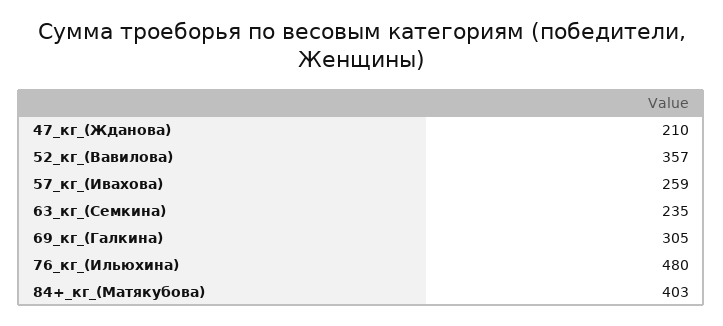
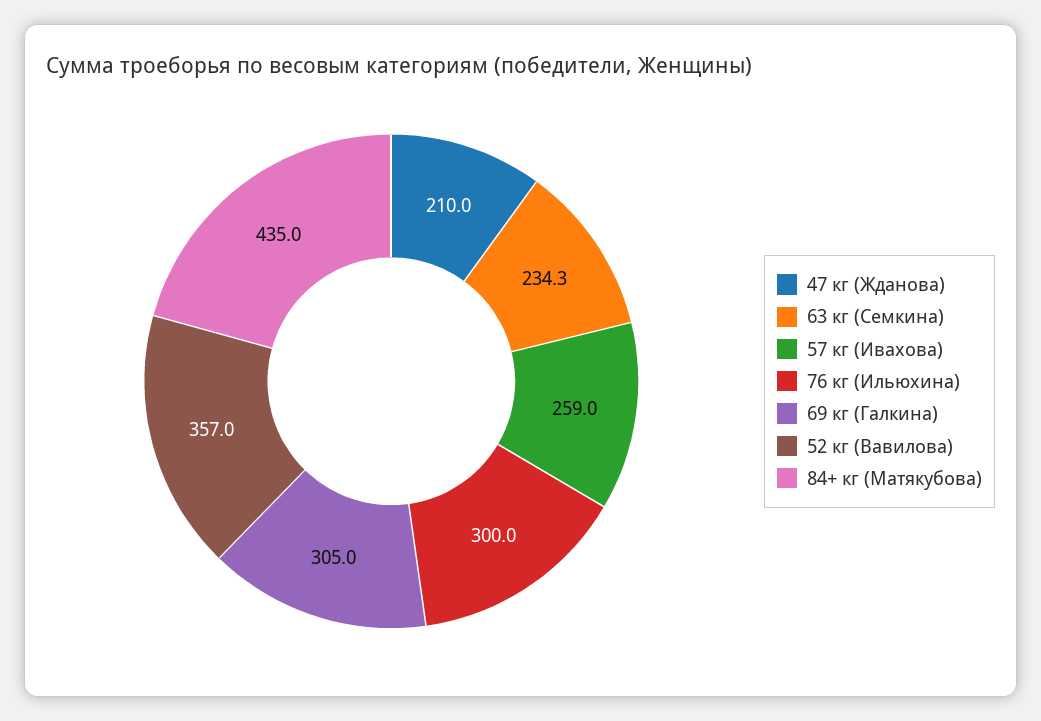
63_кг_(Семкина): 235 -> 234.3
76_кг_(Ильюхина): 480 -> 300
84+_кг_(Матякубова): 403 -> 435

